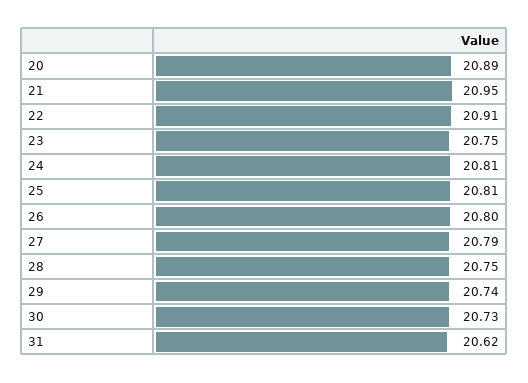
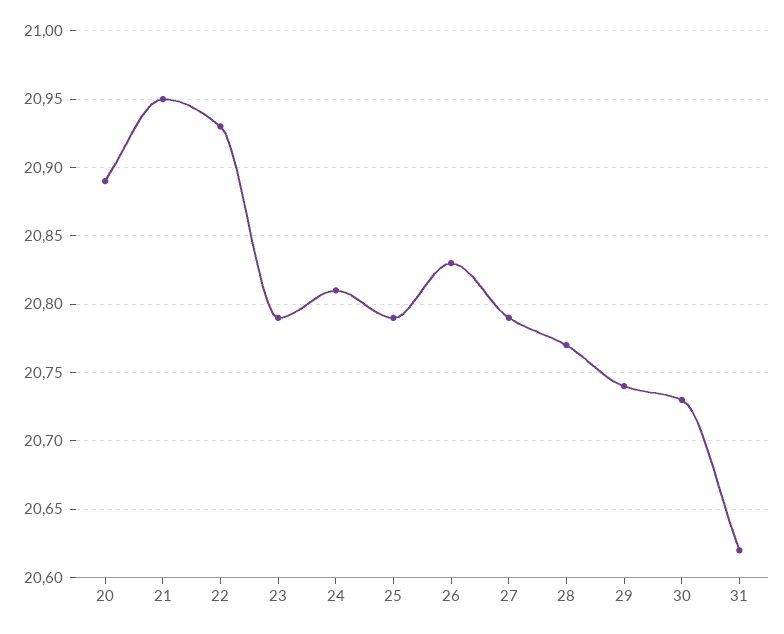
22: 20.91 -> 20.93
23: 20.75 -> 20.79
25: 20.81 -> 20.79
26: 20.8 -> 20.83
28: 20.75 -> 20.77

